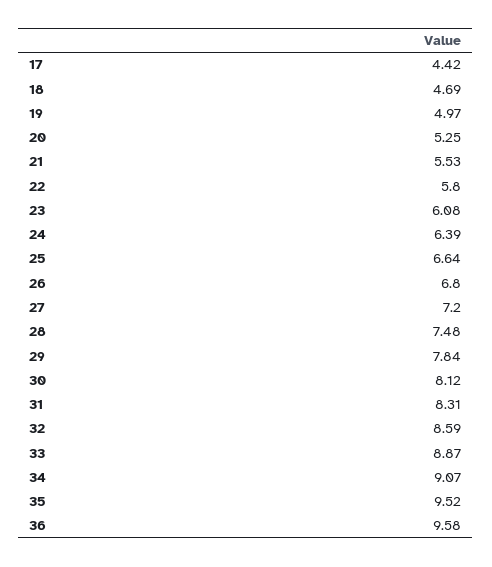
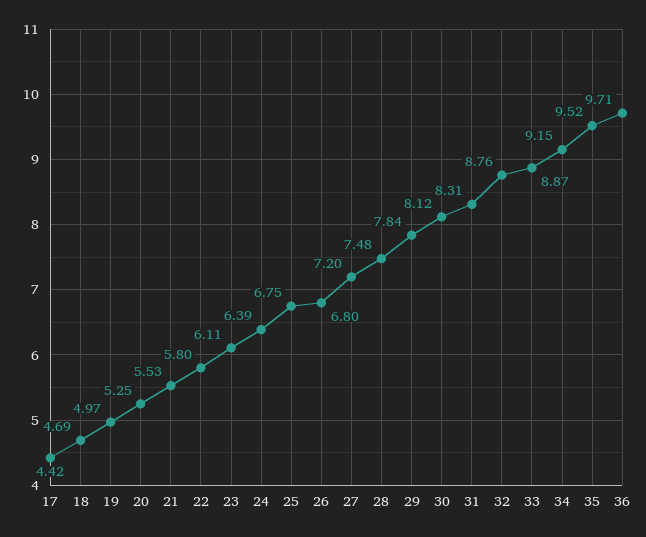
23: 6.08 -> 6.11
25: 6.64 -> 6.75
32: 8.59 -> 8.76
34: 9.07 -> 9.15
36: 9.58 -> 9.71

